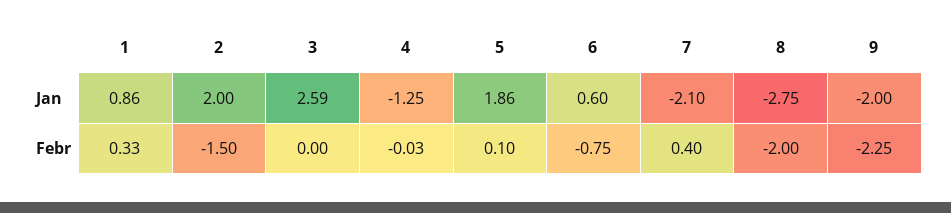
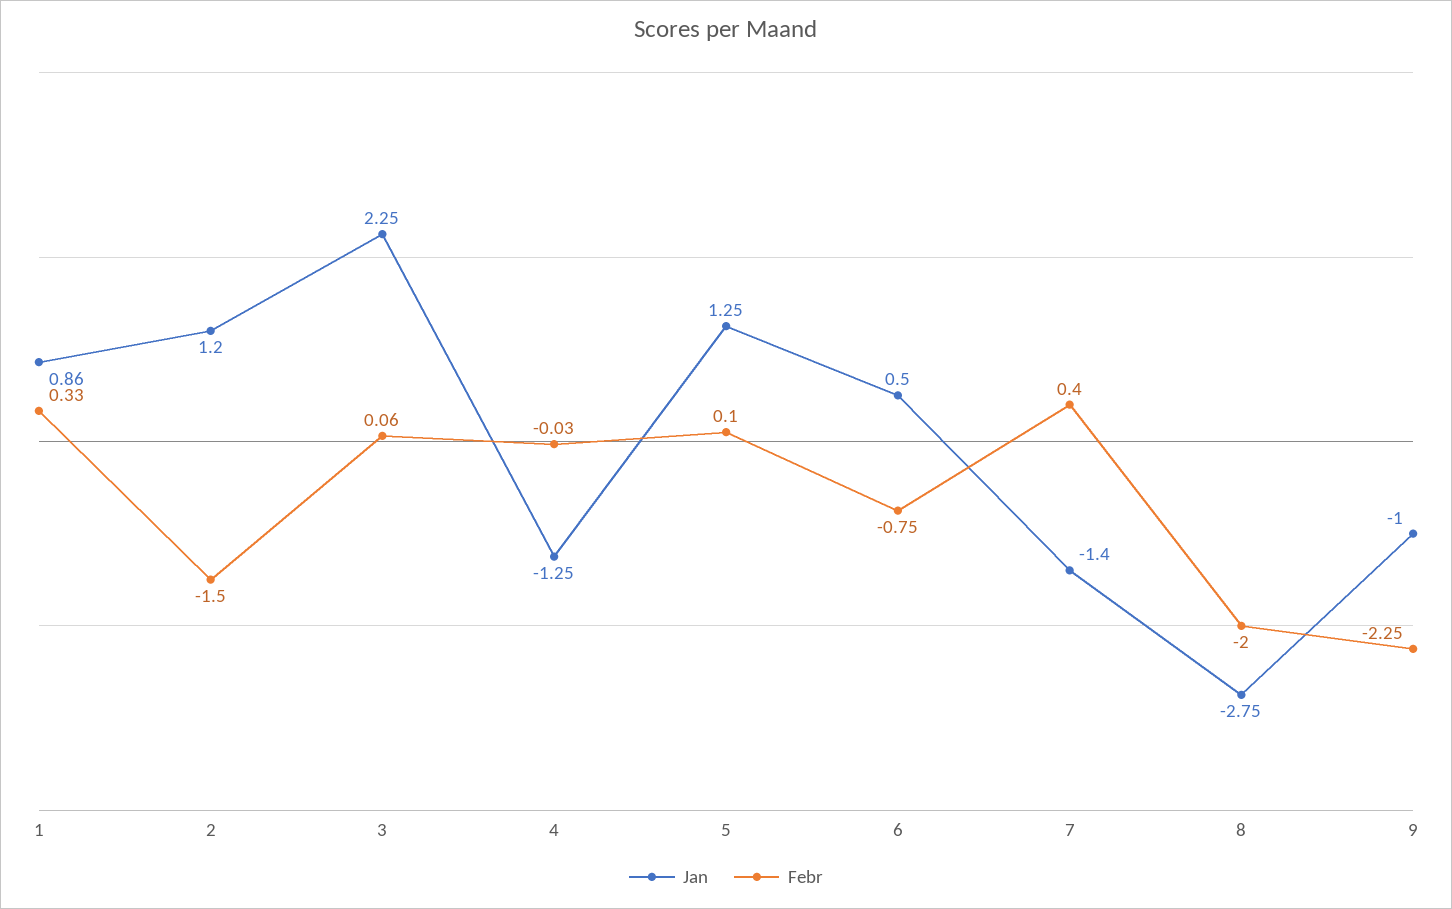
Jan, 2: 2 -> 1.2
Jan, 3: 2.59 -> 2.25
Jan, 5: 1.86 -> 1.25
Jan, 6: 0.6 -> 0.5
Jan, 7: -2.1 -> -1.4
Jan, 9: -2 -> -1
Febr, 3: 0 -> 0.06

